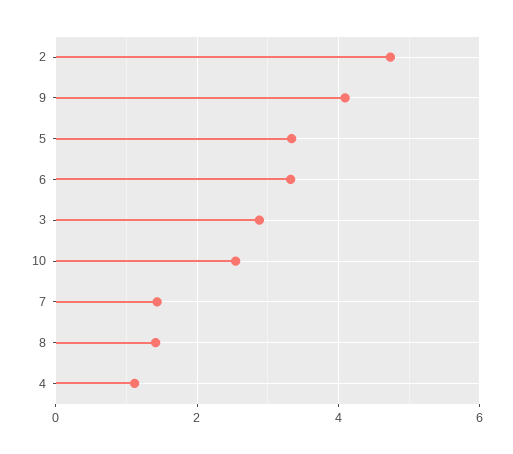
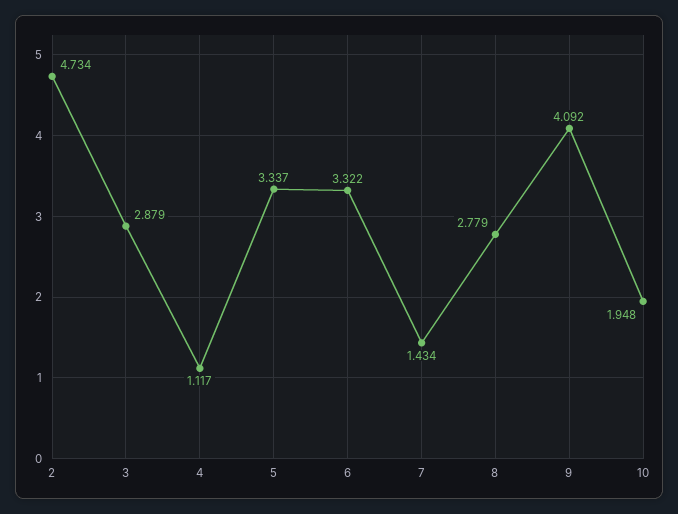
10: 2.6 -> 1.948
8: 1.4 -> 2.779

